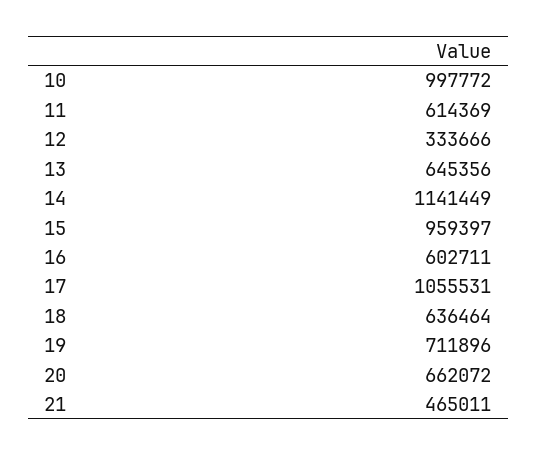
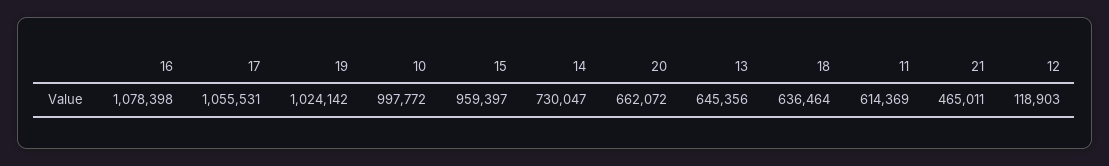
12: 333666 -> 118903
14: 1141449 -> 730047
16: 602711 -> 1078398
19: 711896 -> 1024142

